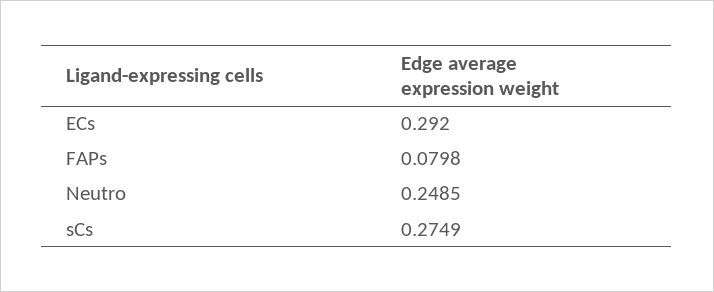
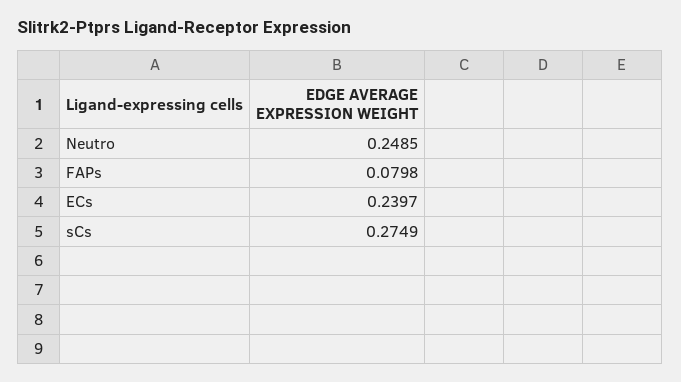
ECs: 0.292 -> 0.2397

